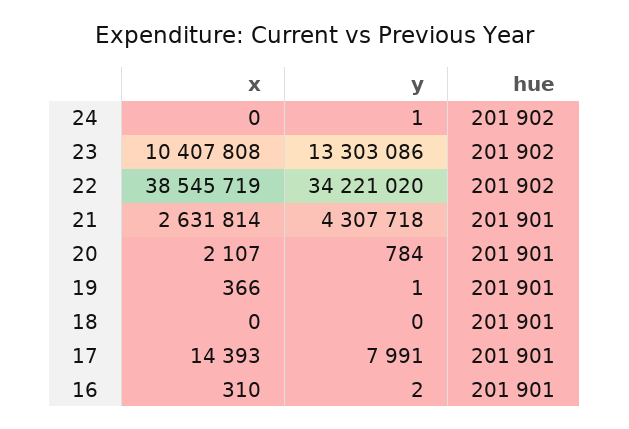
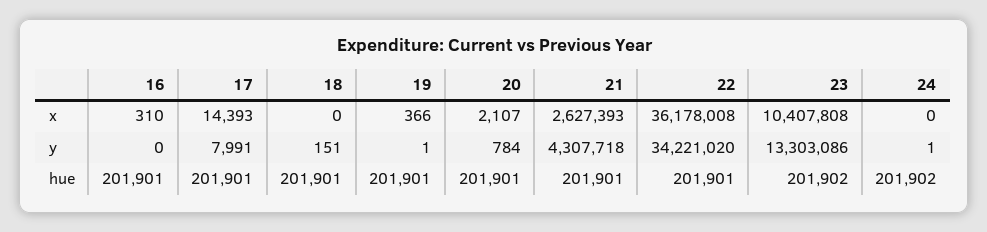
x, 22: 38545719 -> 36178008
hue, 22: 201902 -> 201901
x, 21: 2631814 -> 2627393
y, 18: 0 -> 151
y, 16: 2 -> 0

